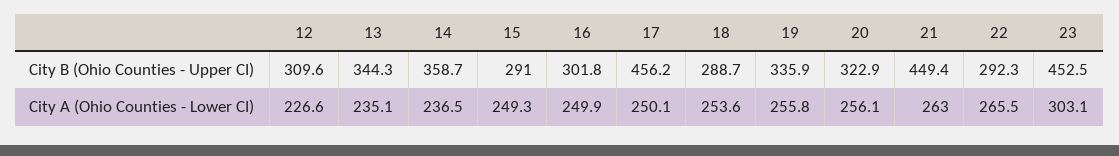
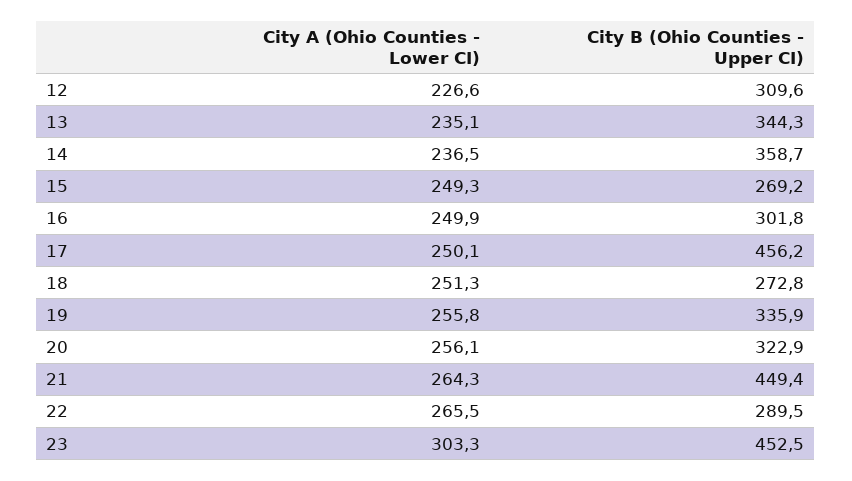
15, City B (Ohio Counties - Upper CI): 291 -> 269.2
18, City B (Ohio Counties - Upper CI): 288.7 -> 272.8
22, City B (Ohio Counties - Upper CI): 292.3 -> 289.5
18, City A (Ohio Counties - Lower CI): 253.6 -> 251.3
21, City A (Ohio Counties - Lower CI): 263 -> 264.3
23, City A (Ohio Counties - Lower CI): 303.1 -> 303.3

